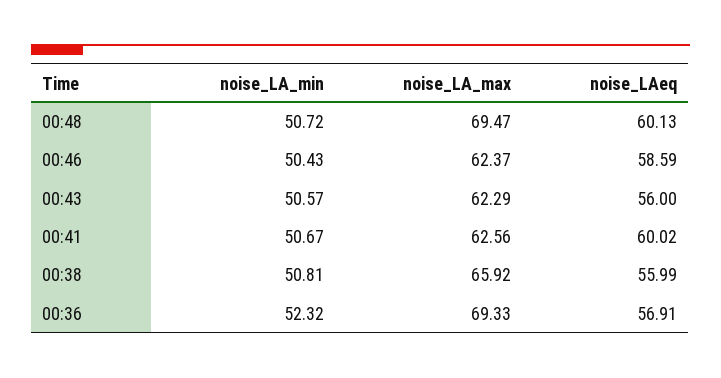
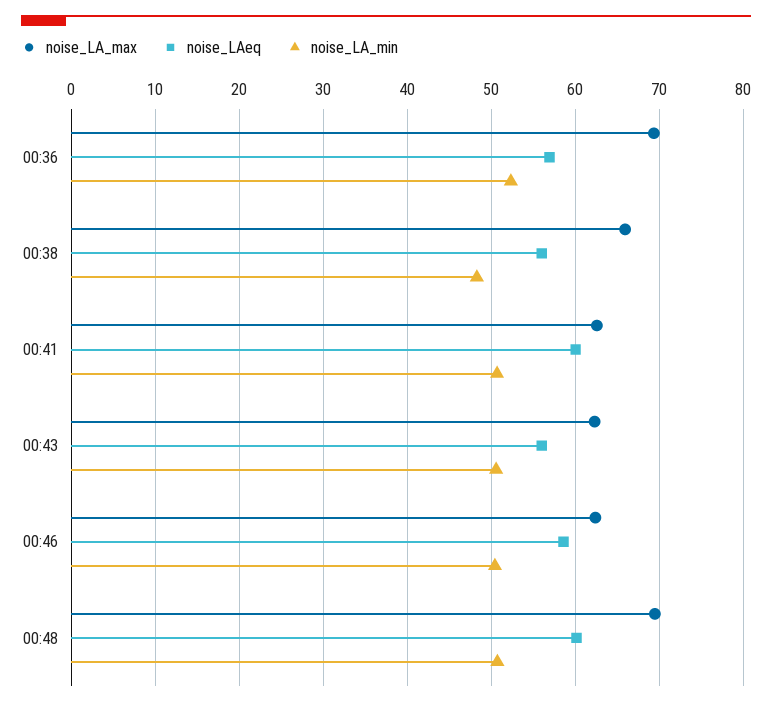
noise_LA_min, 00:38: 50.81 -> 48

